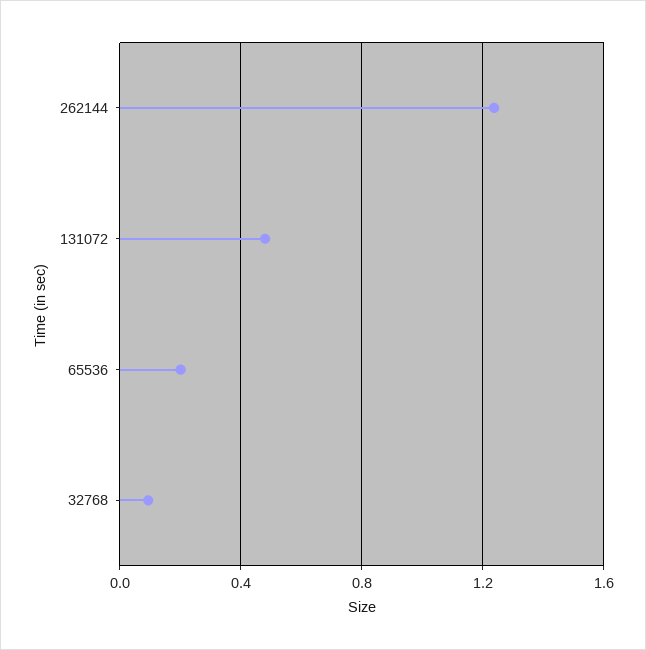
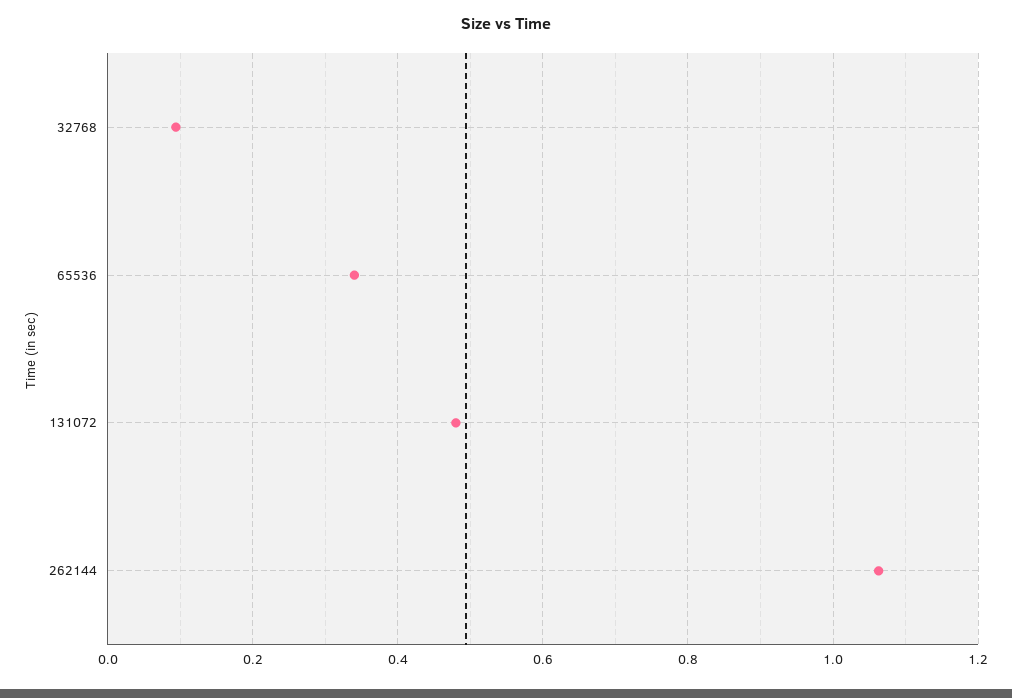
262144: 1.25 -> 1.06
65536: 0.2 -> 0.34

